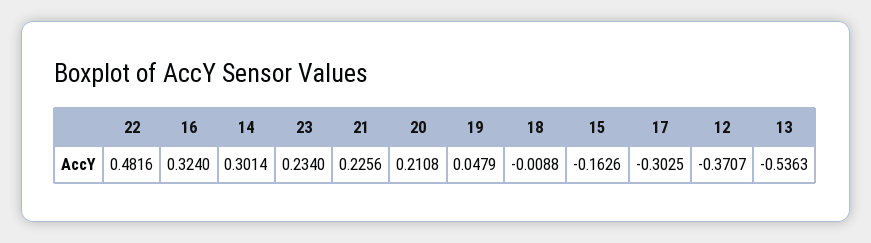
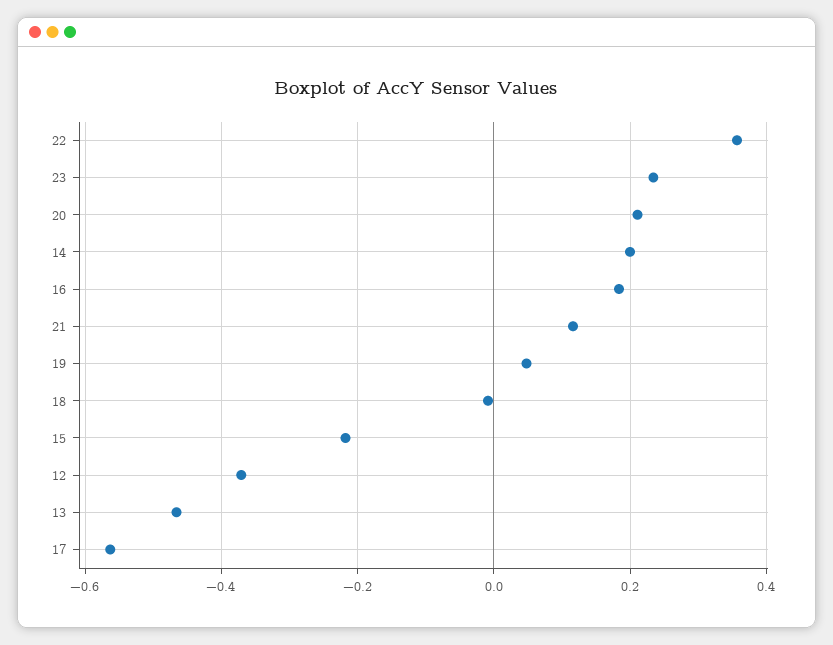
22: 0.4816 -> 0.36
16: 0.324 -> 0.18
14: 0.3014 -> 0.2
21: 0.2256 -> 0.12
15: -0.1626 -> -0.22
17: -0.3025 -> -0.56
13: -0.5363 -> -0.46

